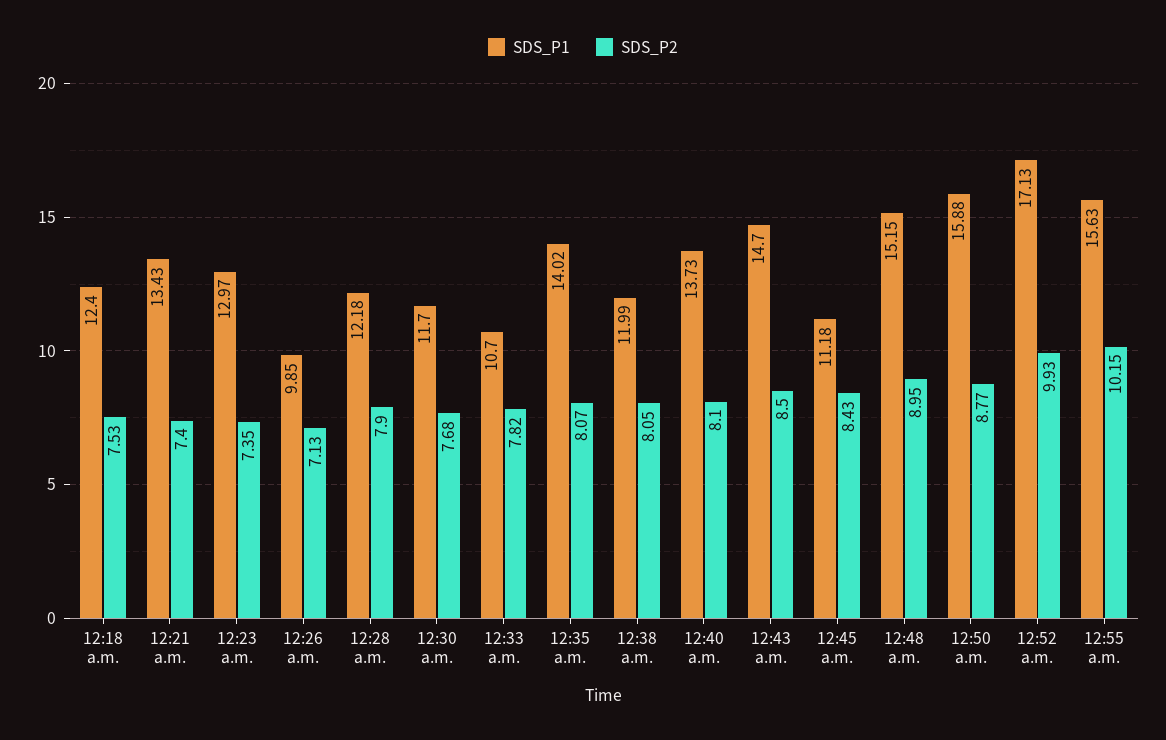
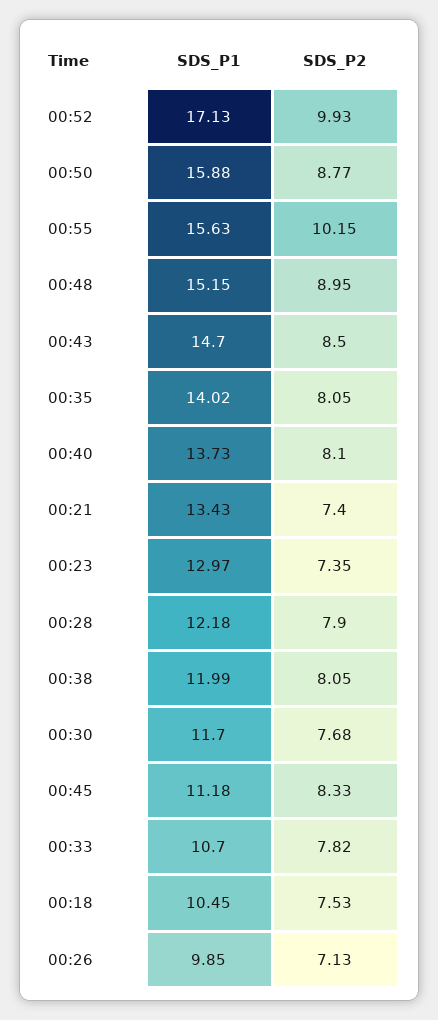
SDS_P1, 12:18 a.m.: 12.4 -> 10.45
SDS_P2, 12:35 a.m.: 8.07 -> 8.05
SDS_P2, 12:45 a.m.: 8.43 -> 8.33

